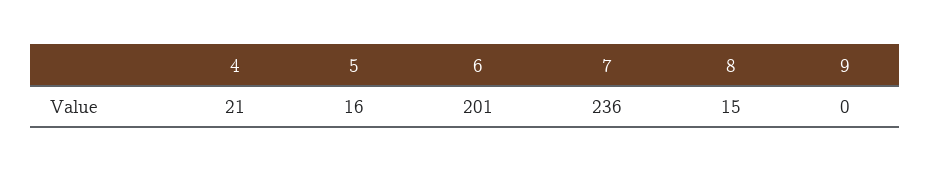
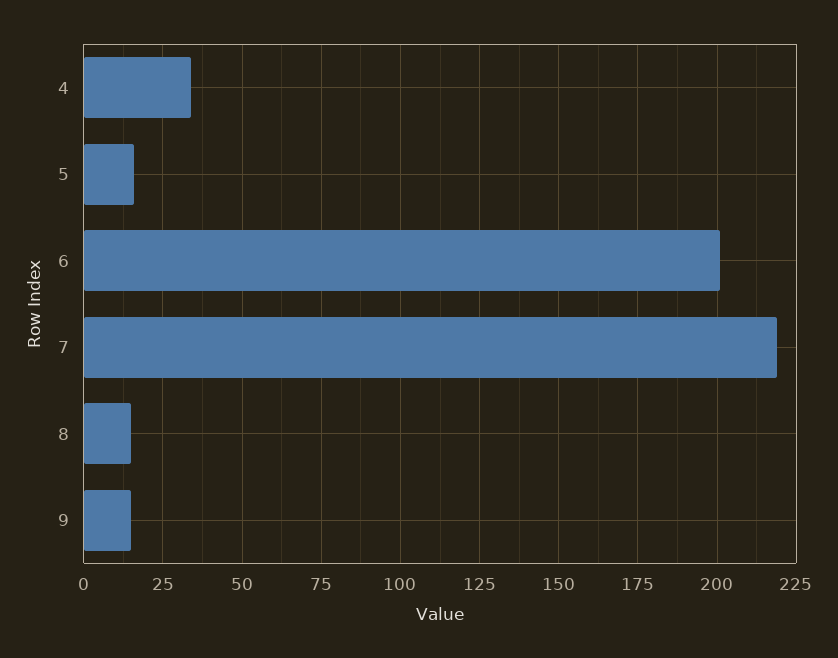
4: 21 -> 35
7: 236 -> 220
9: 0 -> 15

